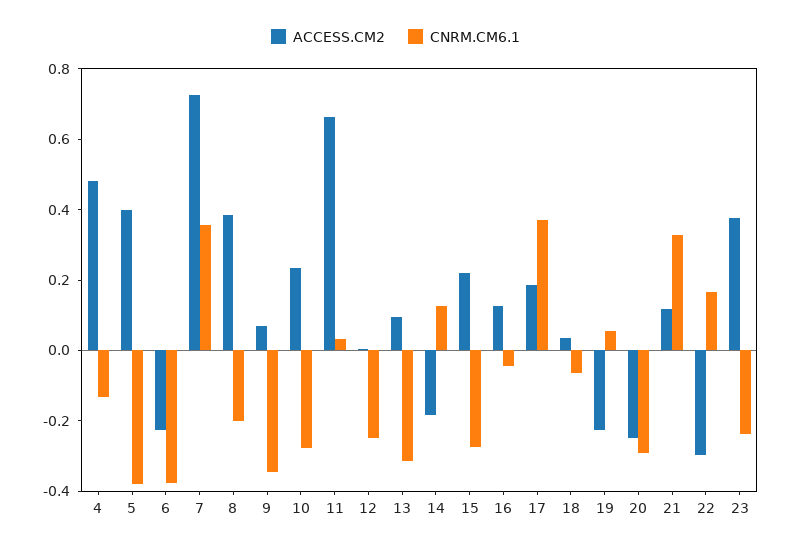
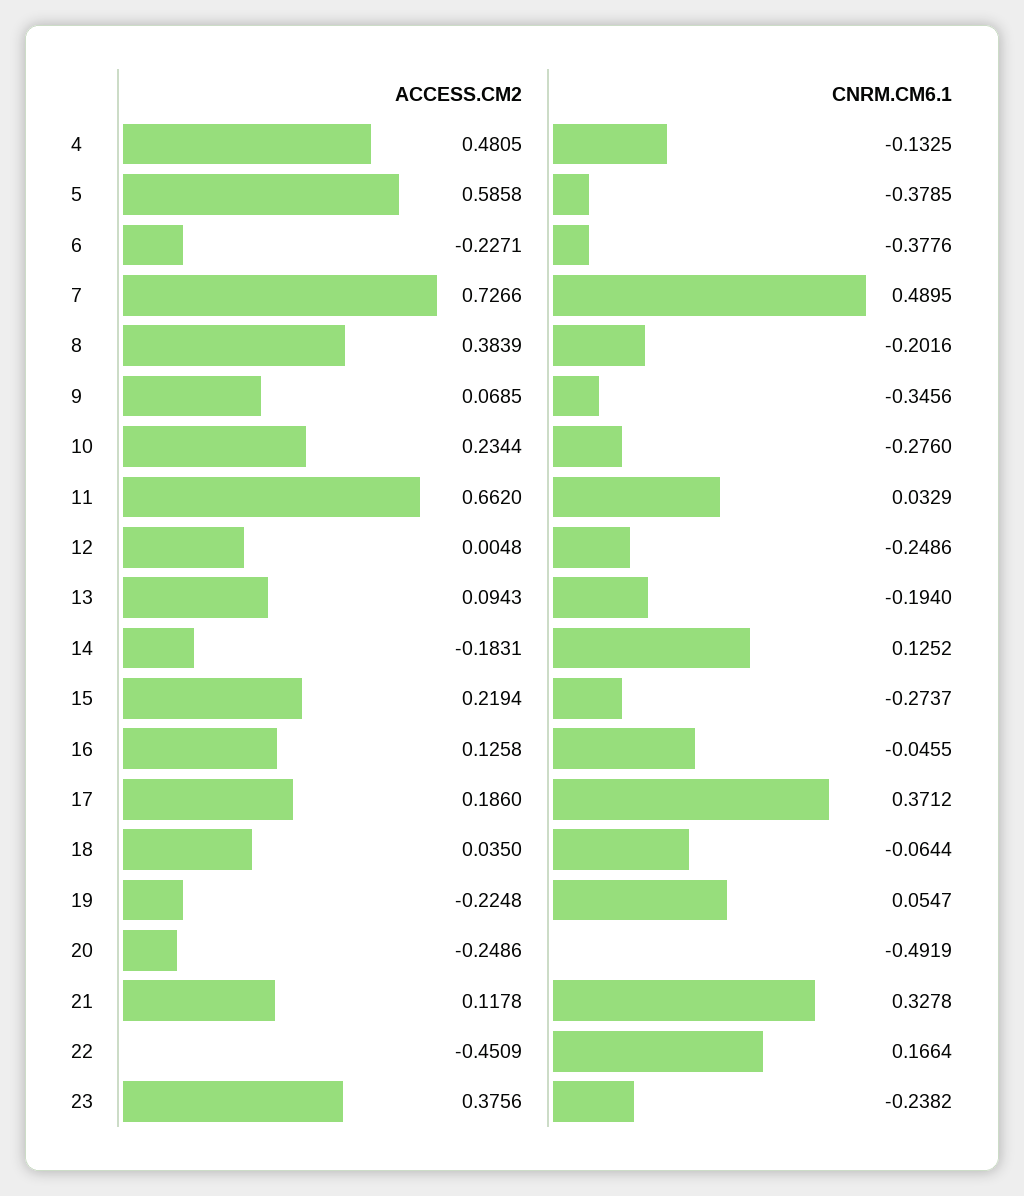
ACCESS.CM2, 5: 0.4 -> 0.5858
CNRM.CM6.1, 7: 0.35 -> 0.4895
CNRM.CM6.1, 13: -0.3 -> -0.194
CNRM.CM6.1, 20: -0.3 -> -0.4919
ACCESS.CM2, 22: -0.3 -> -0.4509

